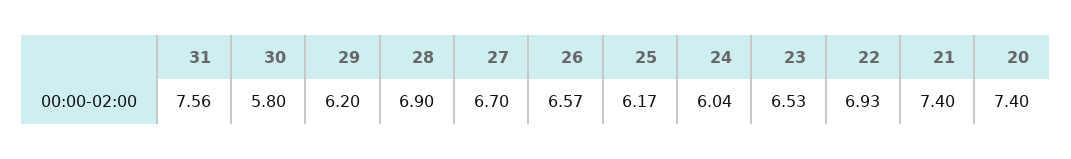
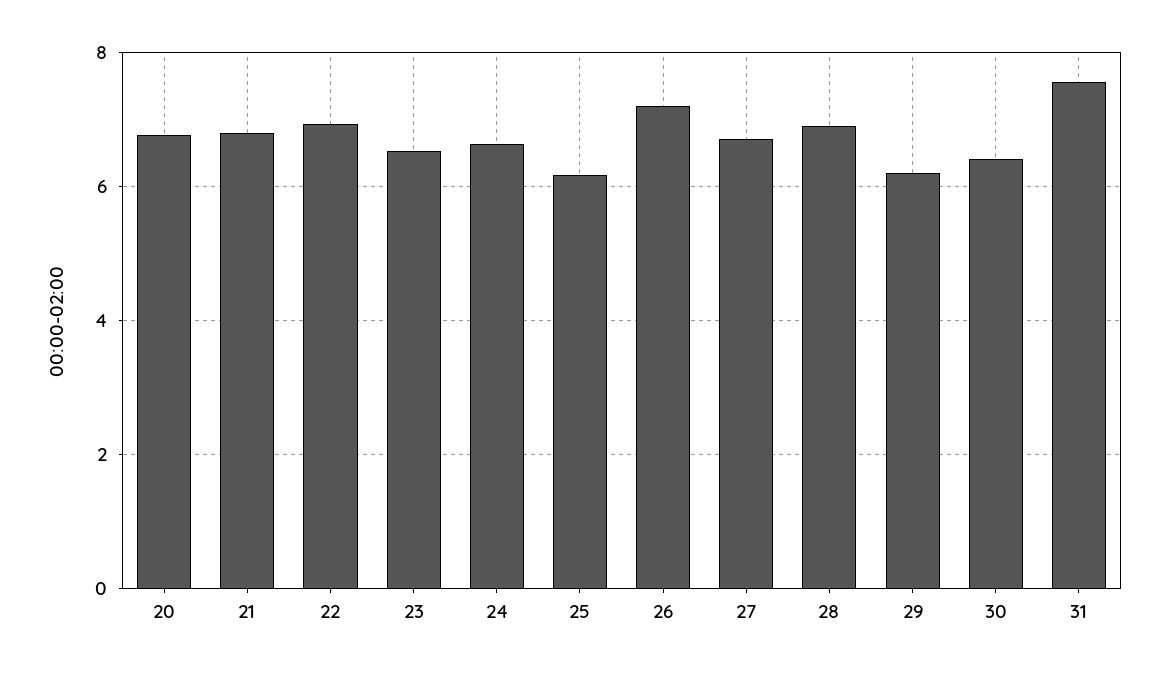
30: 5.8 -> 6.4
26: 6.57 -> 7.2
24: 6.04 -> 6.6
21: 7.4 -> 6.8
20: 7.4 -> 6.8

